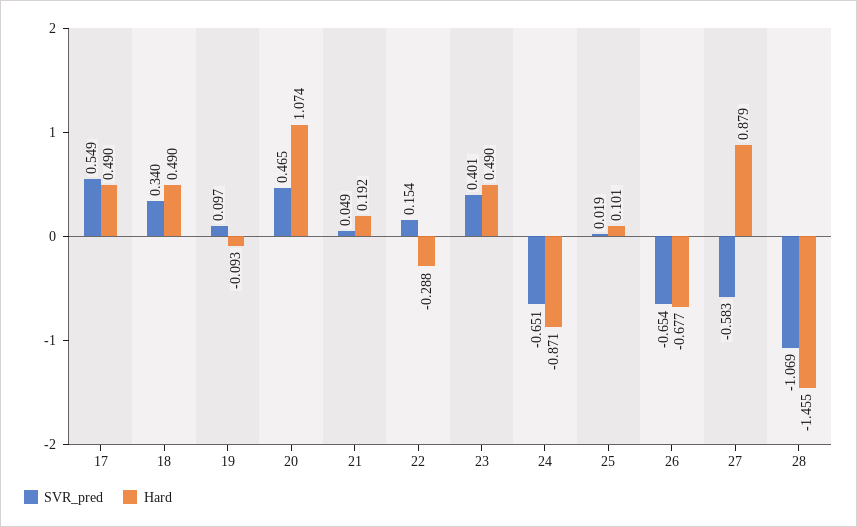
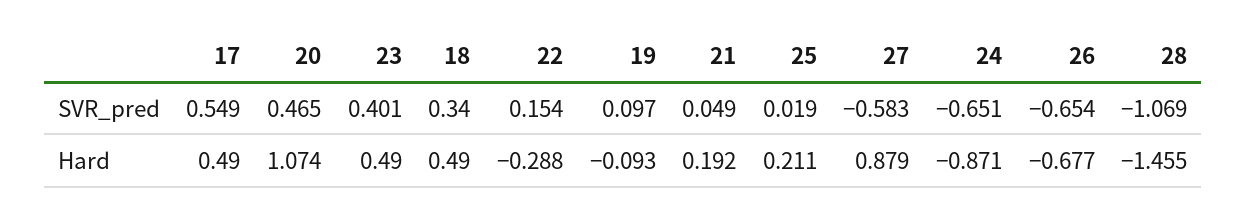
Hard, 25: 0.101 -> 0.211

